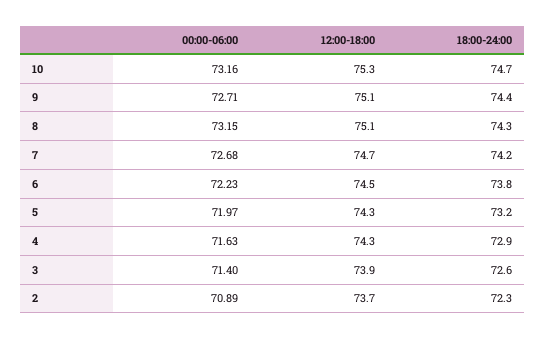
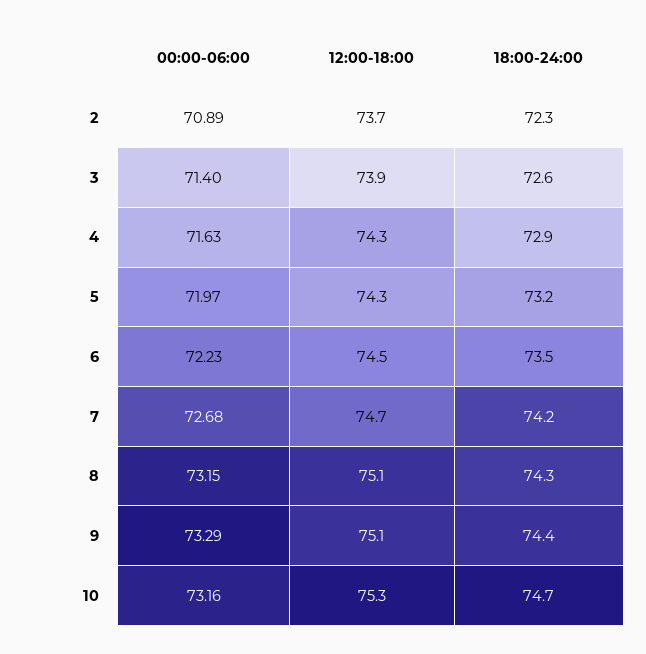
00:00-06:00, 9: 72.71 -> 73.29
18:00-24:00, 6: 73.8 -> 73.5

